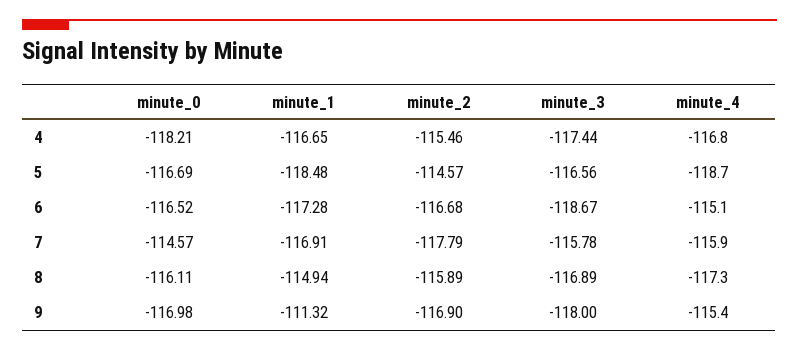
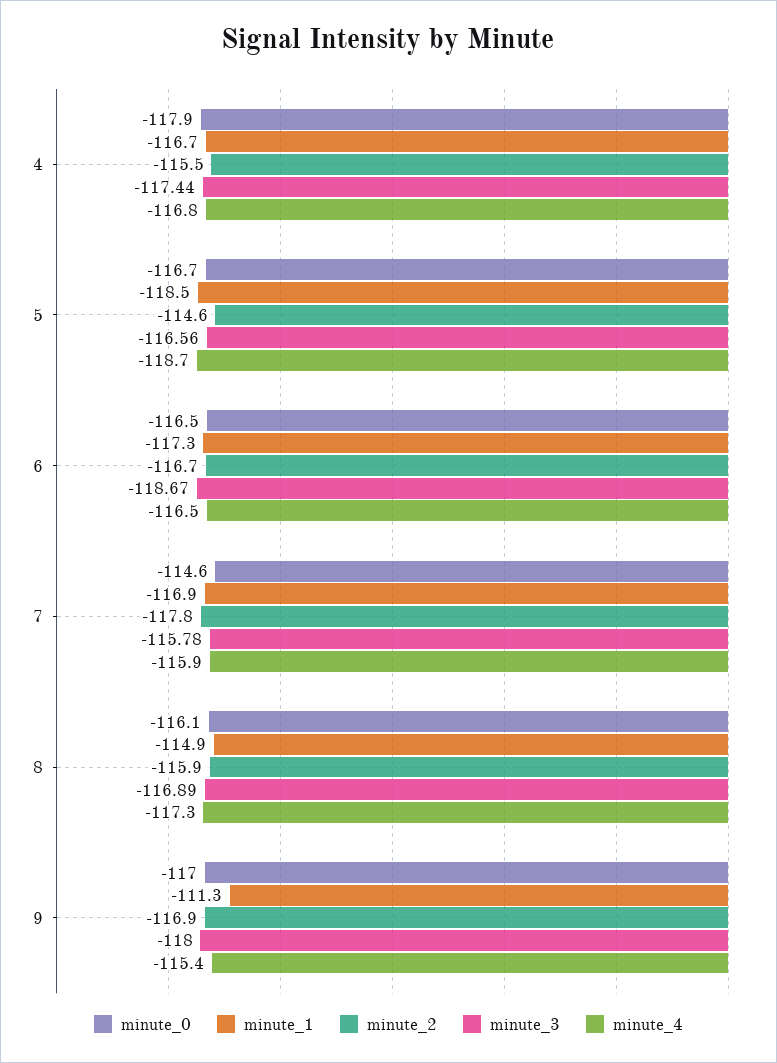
minute_0, 4: -118.21 -> -117.9
minute_4, 6: -115.1 -> -116.5

